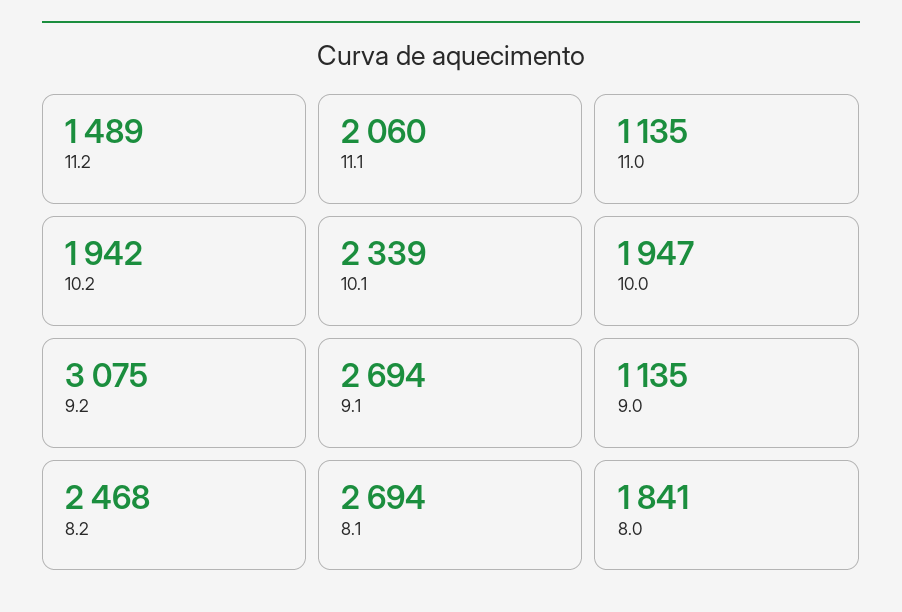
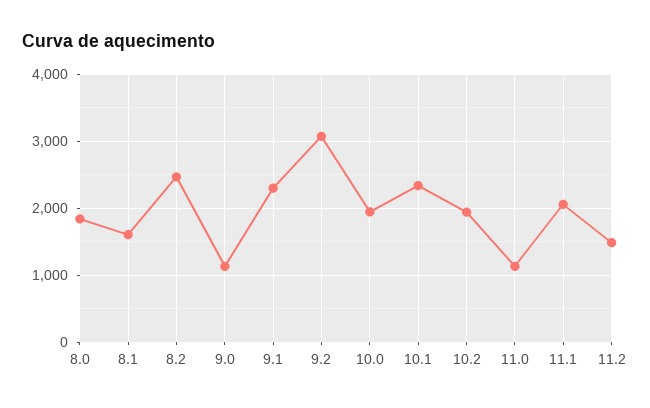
9.1: 2694 -> 2300
8.1: 2694 -> 1600

